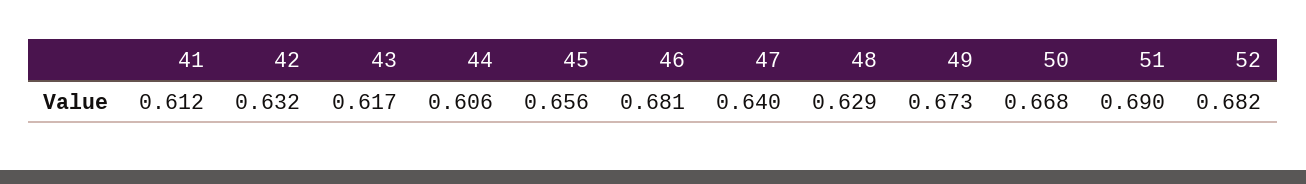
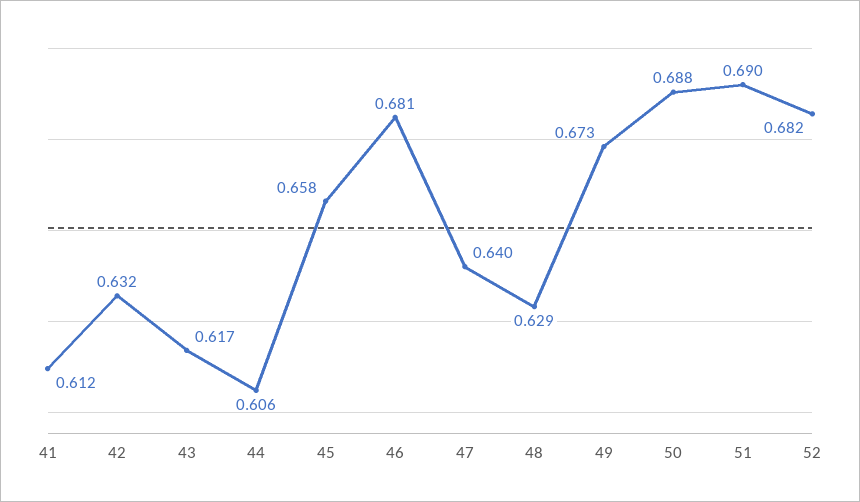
45: 0.656 -> 0.658
50: 0.668 -> 0.688

